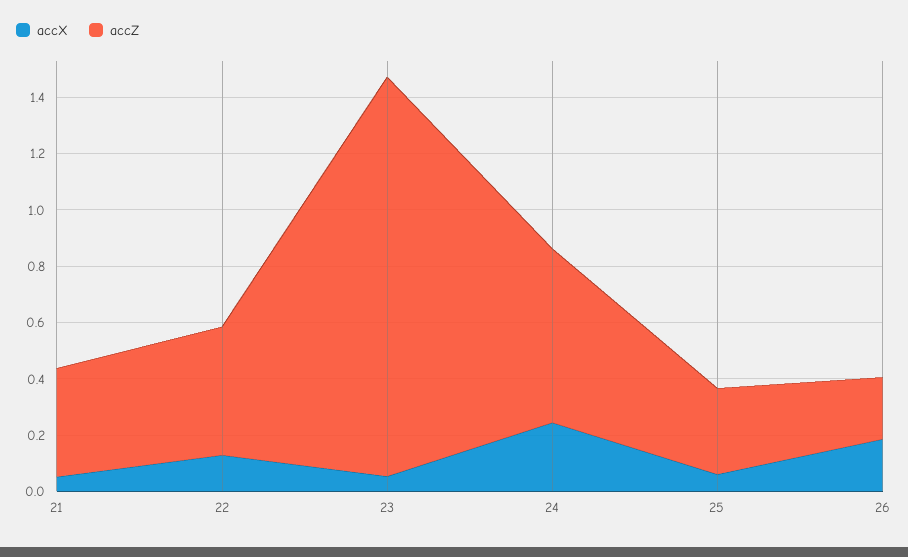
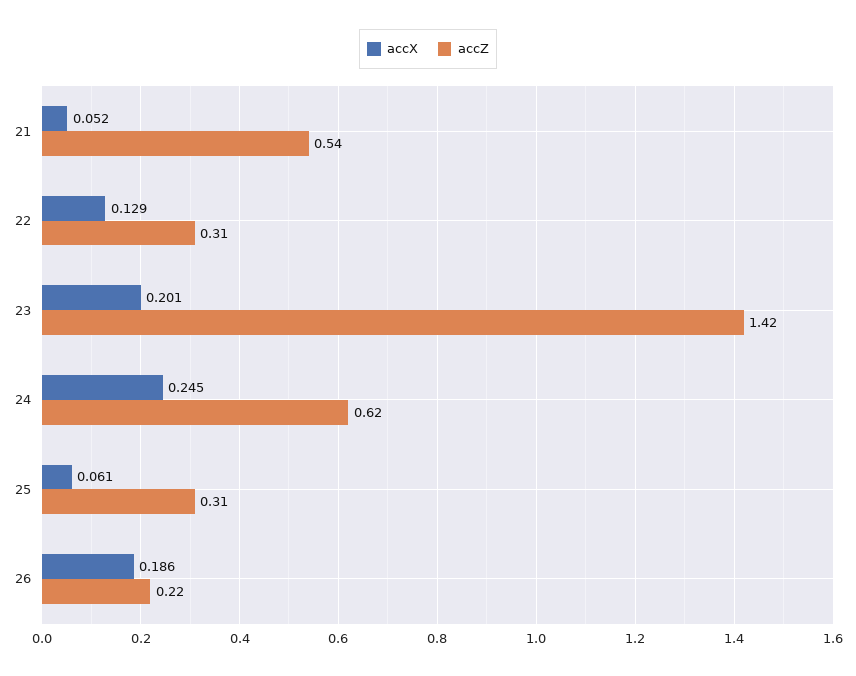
accZ, 21: 0.4 -> 0.54
accZ, 22: 0.45 -> 0.31
accX, 23: 0.05 -> 0.201

